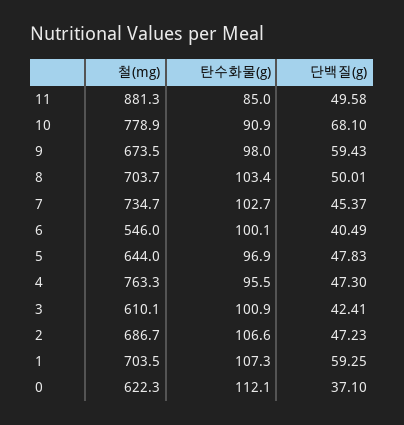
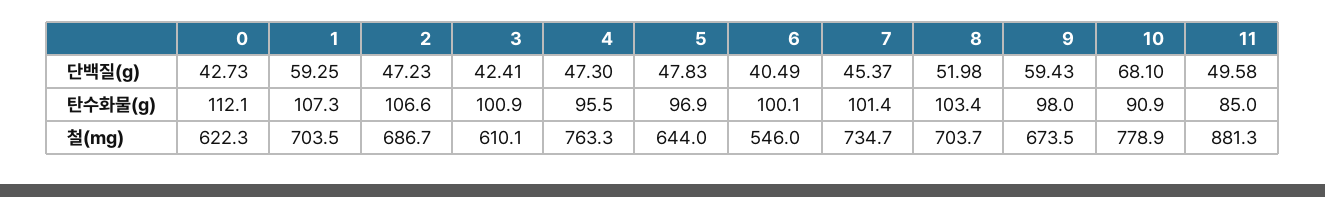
단백질(g), 8: 50.01 -> 51.98
탄수화물(g), 7: 102.7 -> 101.4
단백질(g), 0: 37.1 -> 42.73

